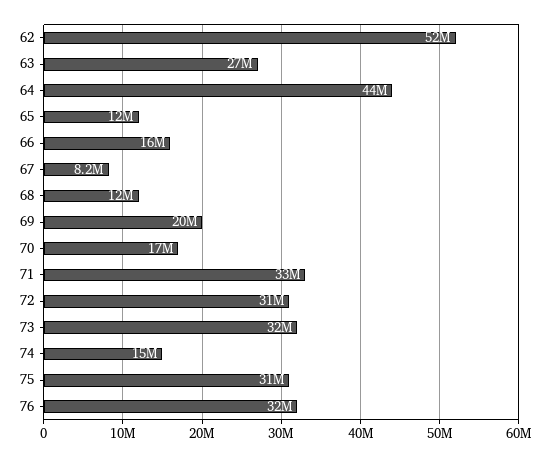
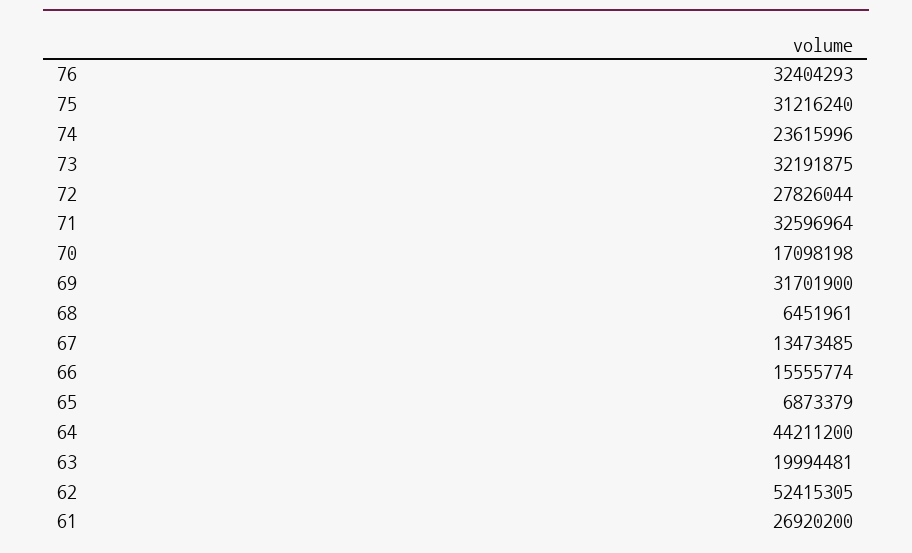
63: 27000000 -> 19994481
65: 12000000 -> 6873379
67: 8200000 -> 13473485
68: 12000000 -> 6451961
69: 20000000 -> 31701900
72: 31000000 -> 27826044
74: 15000000 -> 23615996
61: none -> 26920200

